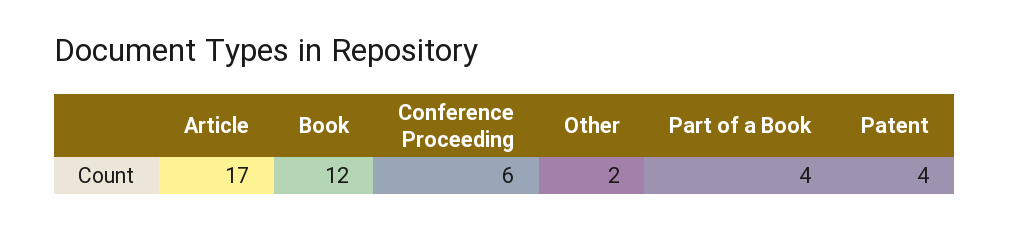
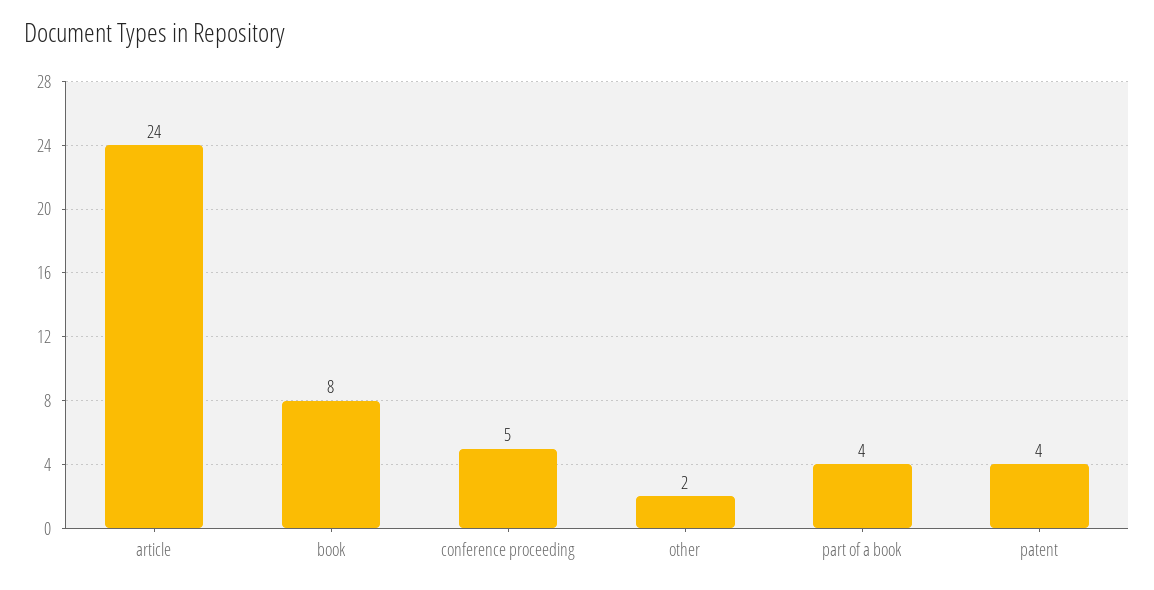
Article: 17 -> 24
Book: 12 -> 8
Conference Proceeding: 6 -> 5

